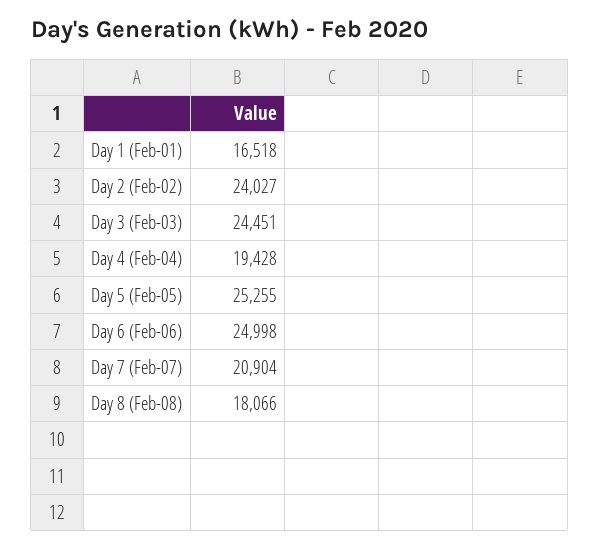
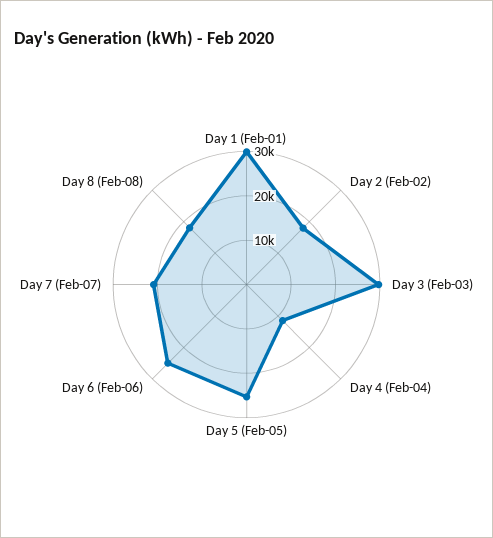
Day 1 (Feb-01): 16518 -> 30000
Day 2 (Feb-02): 24027 -> 18000
Day 3 (Feb-03): 24451 -> 30000
Day 4 (Feb-04): 19428 -> 12000

